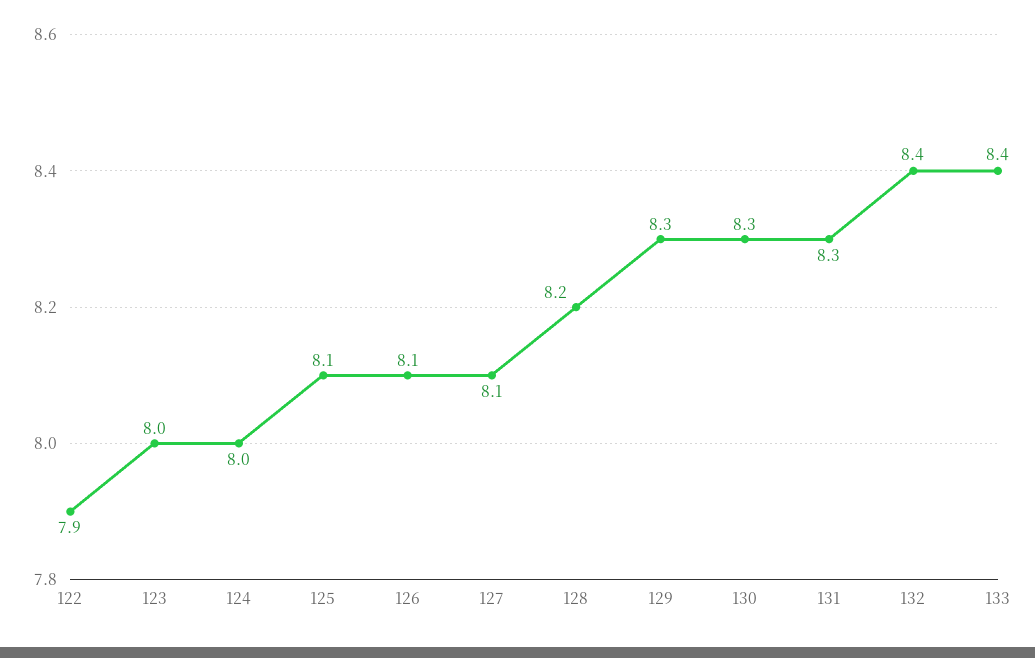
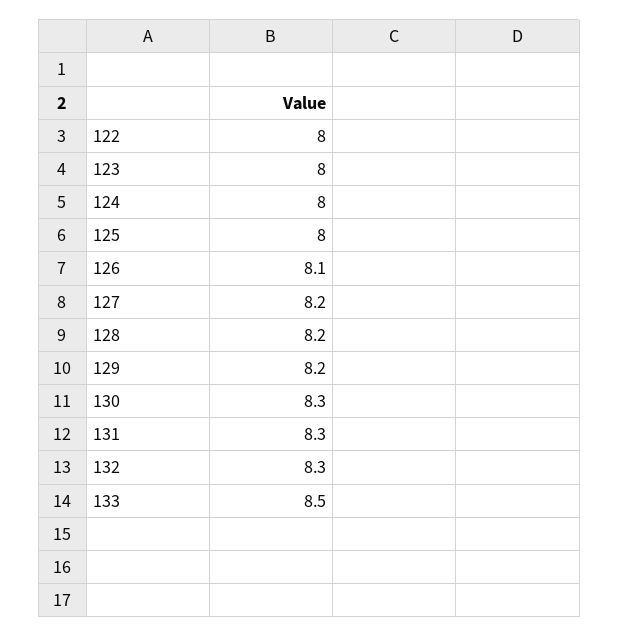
122: 7.9 -> 8
125: 8.1 -> 8
127: 8.1 -> 8.2
129: 8.3 -> 8.2
132: 8.4 -> 8.3
133: 8.4 -> 8.5

